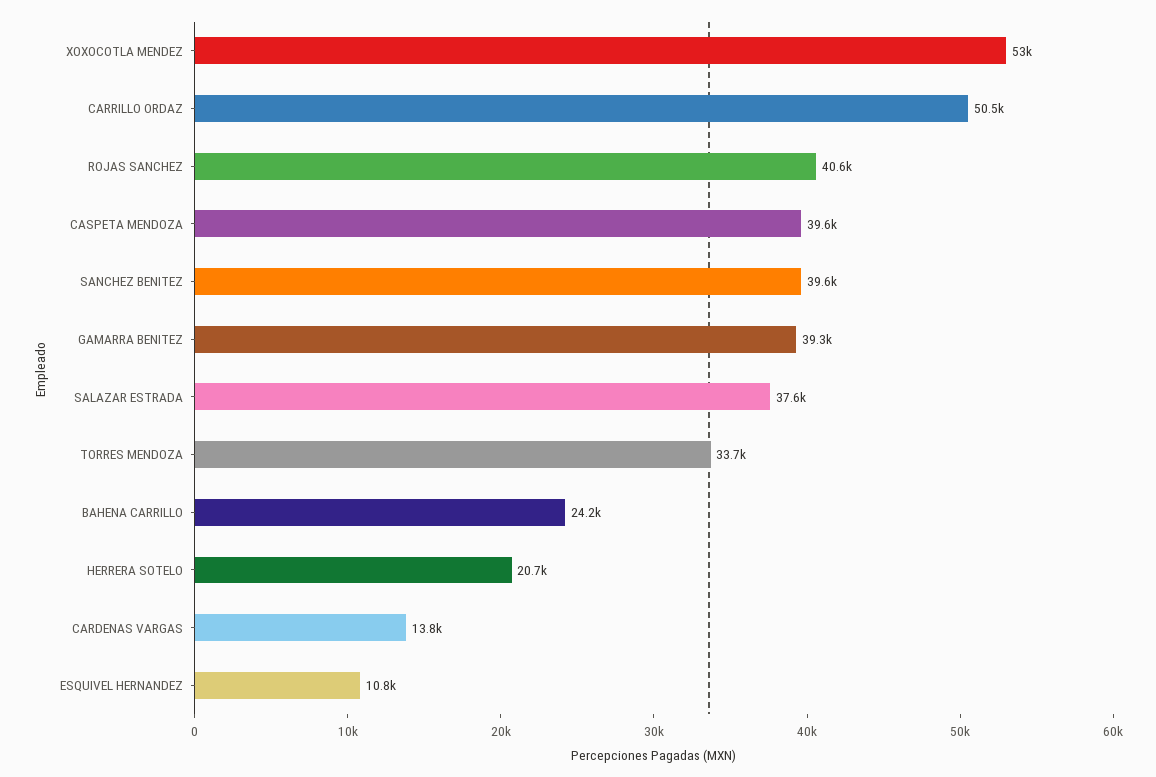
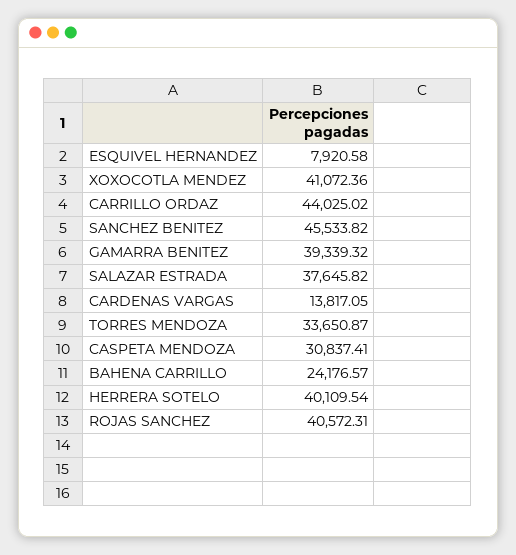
XOXOCOTLA MENDEZ: 53000 -> 41072.36
CARRILLO ORDAZ: 50500 -> 44025.02
CASPETA MENDOZA: 39600 -> 30837.41
SANCHEZ BENITEZ: 39600 -> 45533.82
HERRERA SOTELO: 20700 -> 40109.54
ESQUIVEL HERNANDEZ: 10800 -> 7920.58

